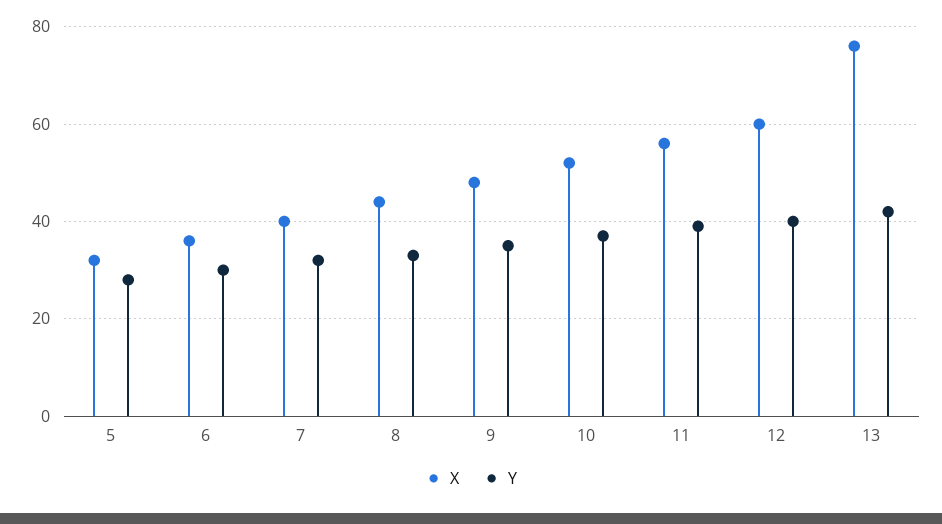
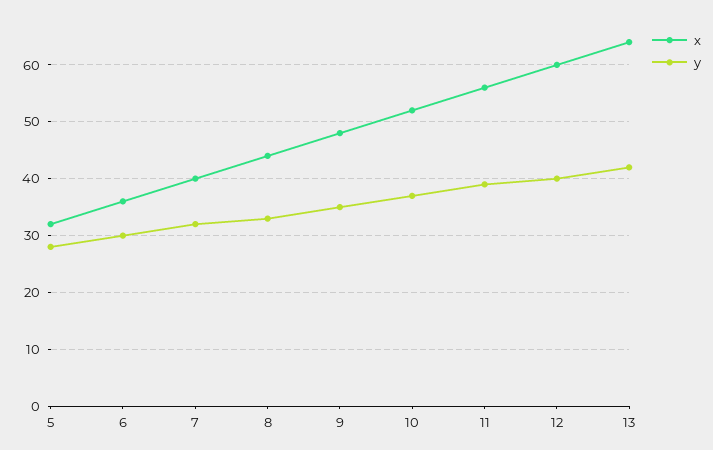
X, 13: 75 -> 65

